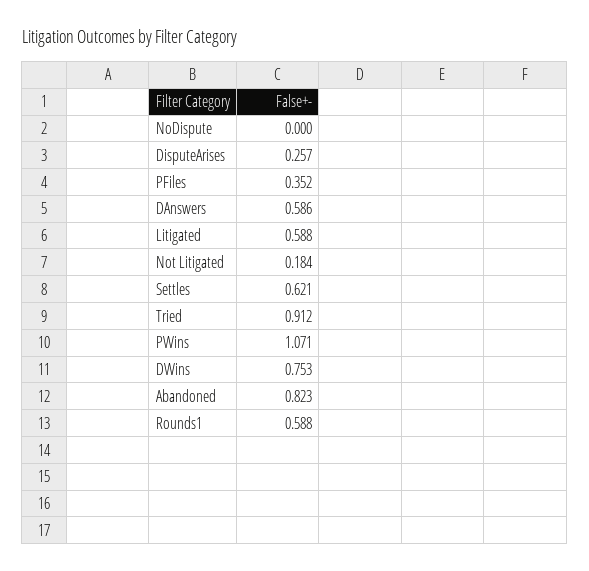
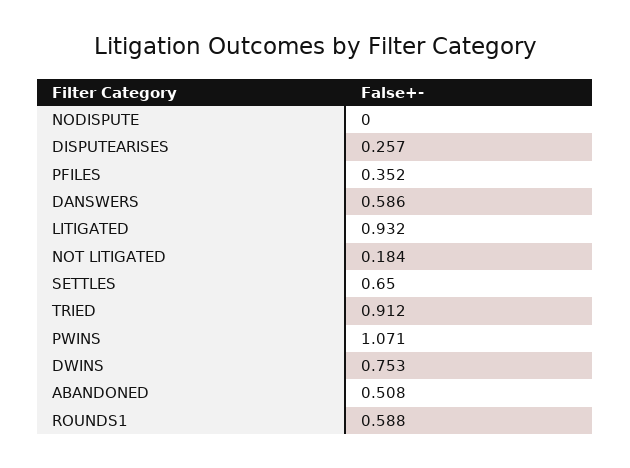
Litigated: 0.588 -> 0.932
Settles: 0.621 -> 0.65
Abandoned: 0.823 -> 0.508

